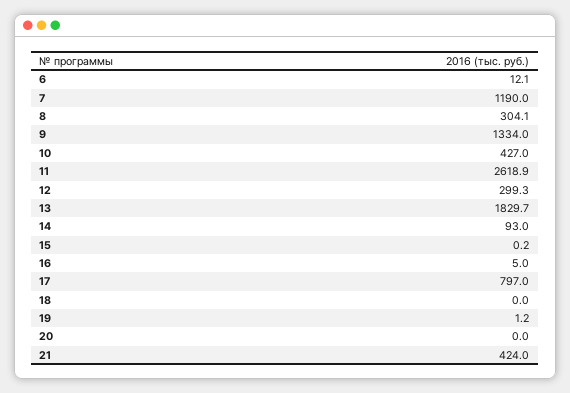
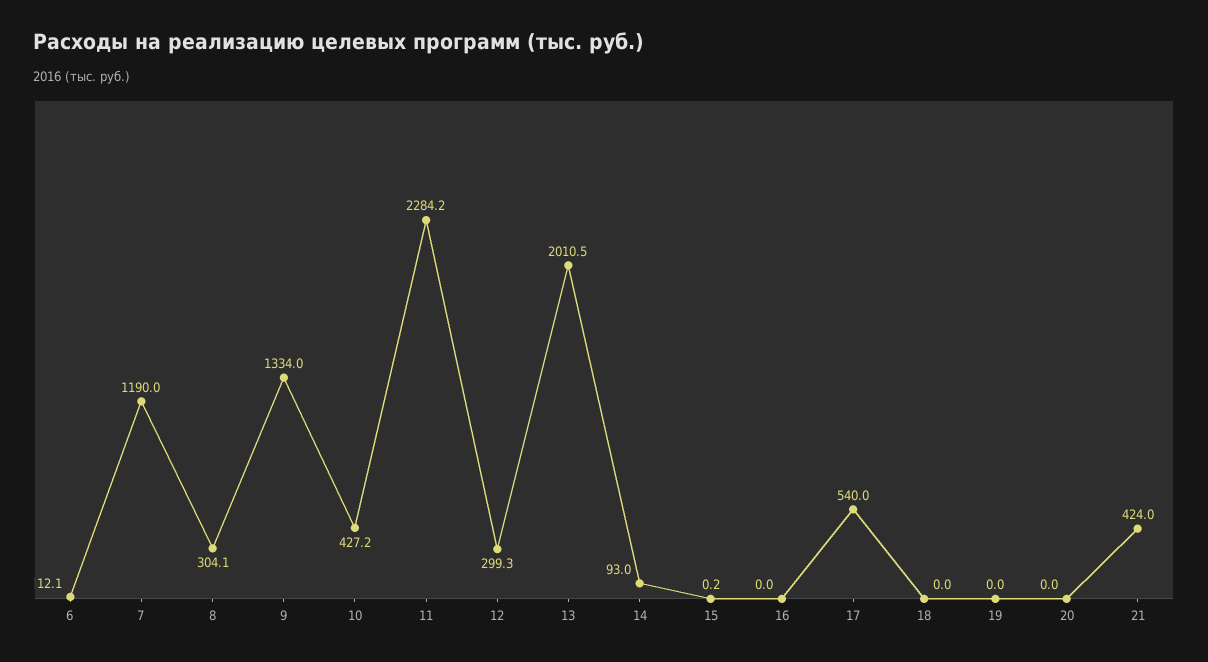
10: 427 -> 427.2
11: 2618.9 -> 2284.2
13: 1829.7 -> 2010.5
16: 5 -> 0
17: 797 -> 540
19: 1.2 -> 0

